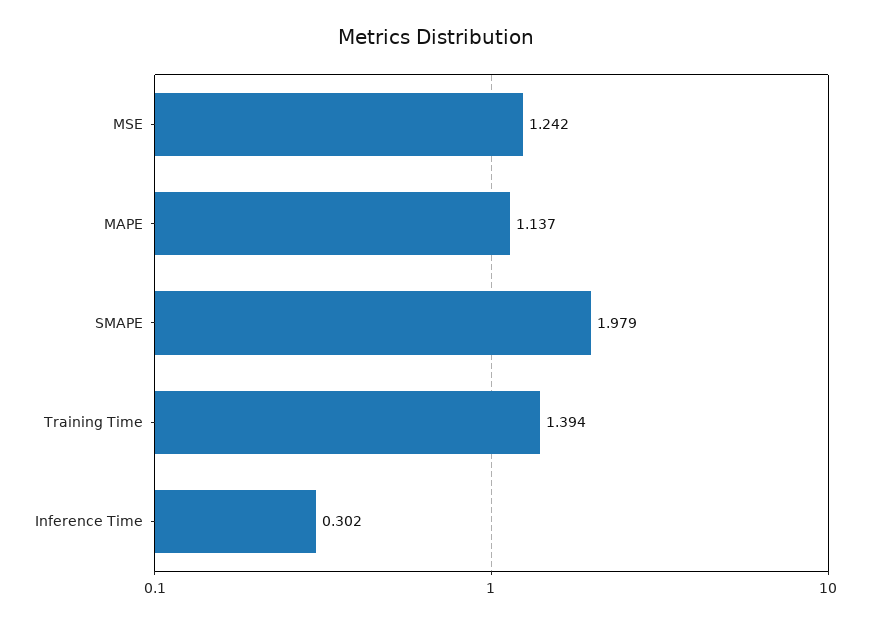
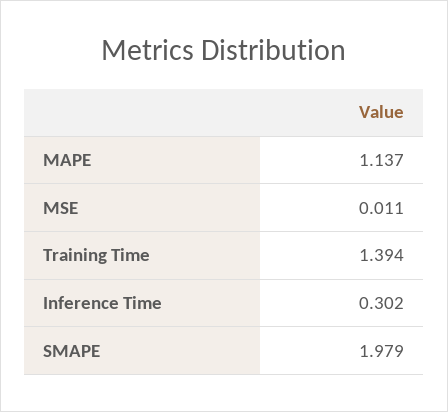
MSE: 1.242 -> 0.011

